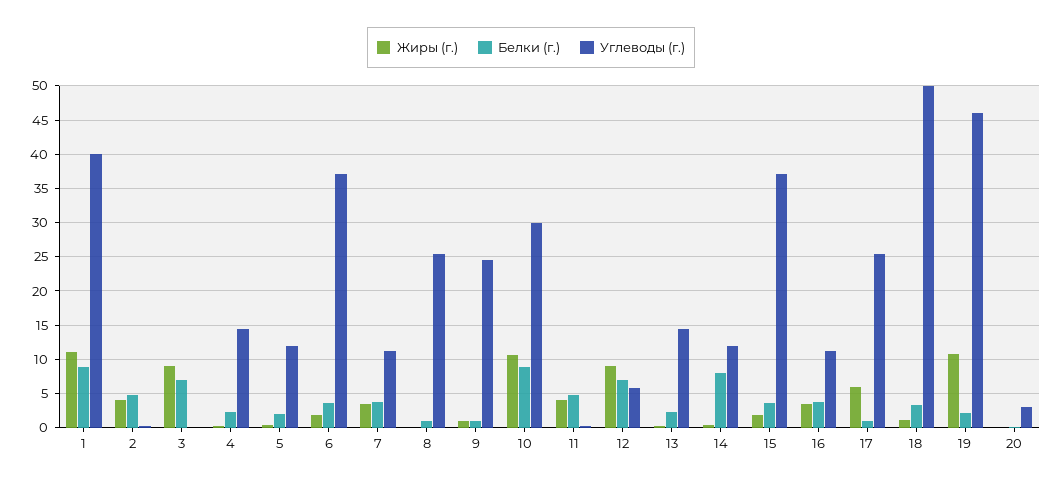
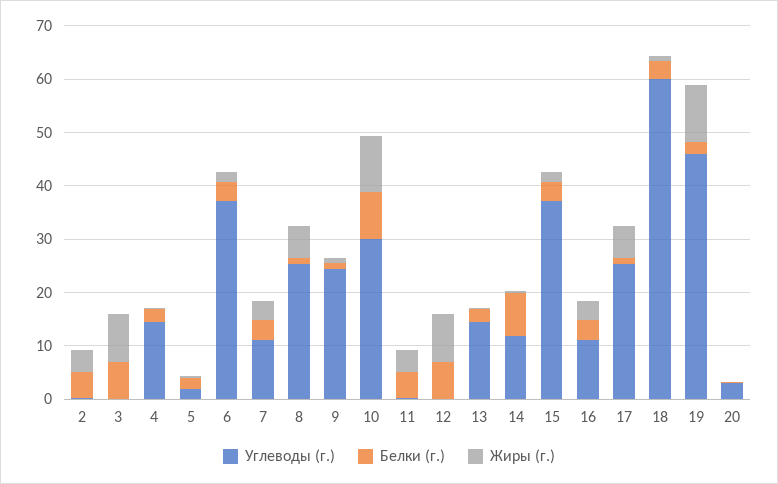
Жиры (г.), 1: 11 -> none
Белки (г.), 1: 9 -> none
Углеводы (г.), 1: 40 -> none
Углеводы (г.), 5: 12 -> 2
Жиры (г.), 8: 0 -> 6
Углеводы (г.), 12: 6 -> 0
Углеводы (г.), 18: 50 -> 60

